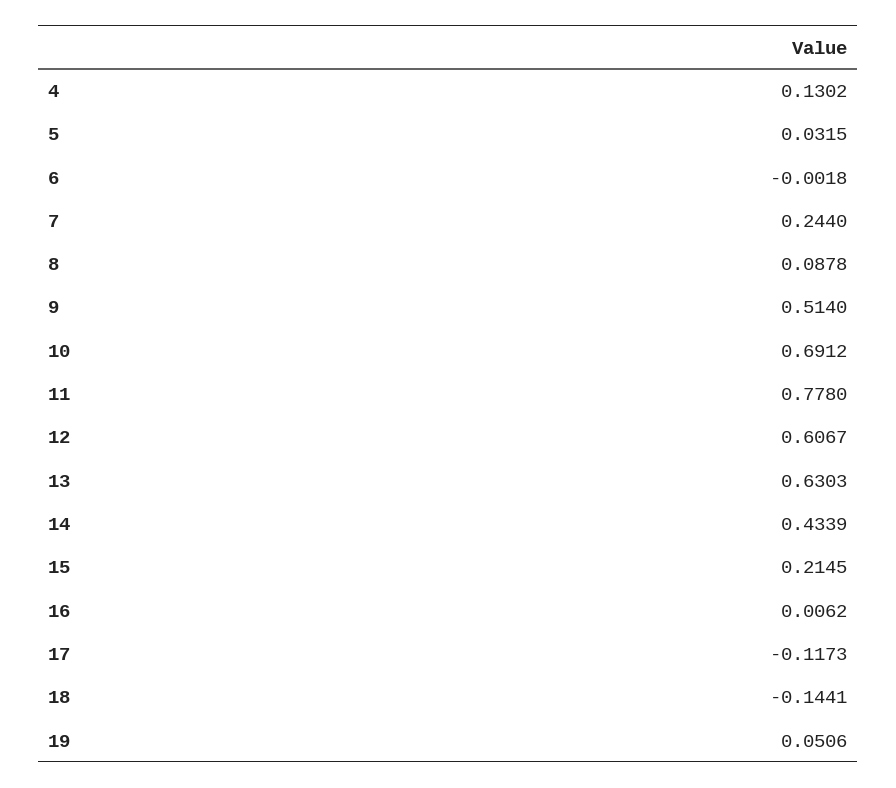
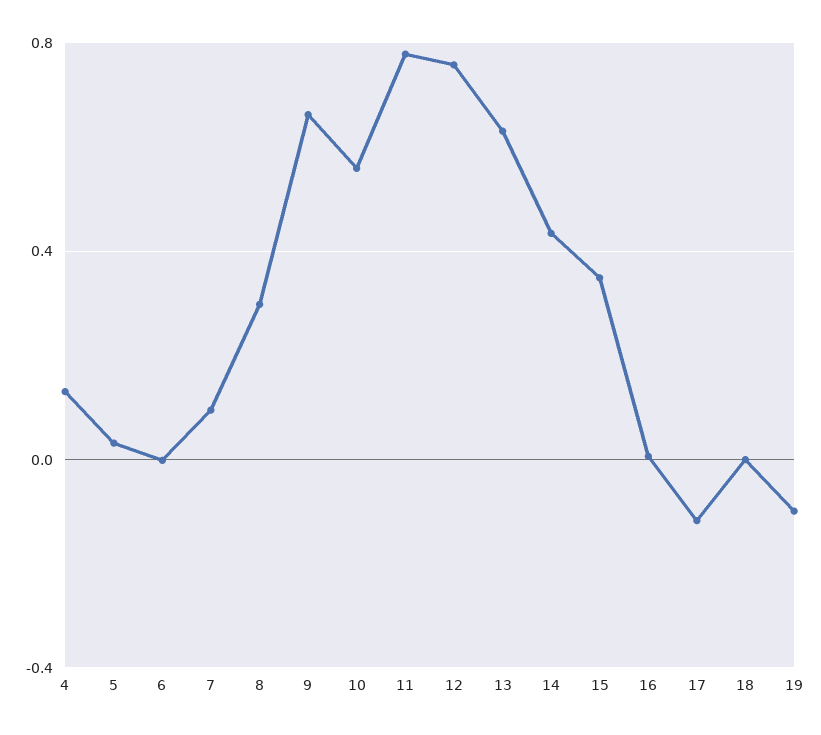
7: 0.244 -> 0.1
8: 0.0878 -> 0.3
9: 0.514 -> 0.65
10: 0.6912 -> 0.55
12: 0.6067 -> 0.75
15: 0.2145 -> 0.35
18: -0.1441 -> 0
19: 0.0506 -> -0.1

